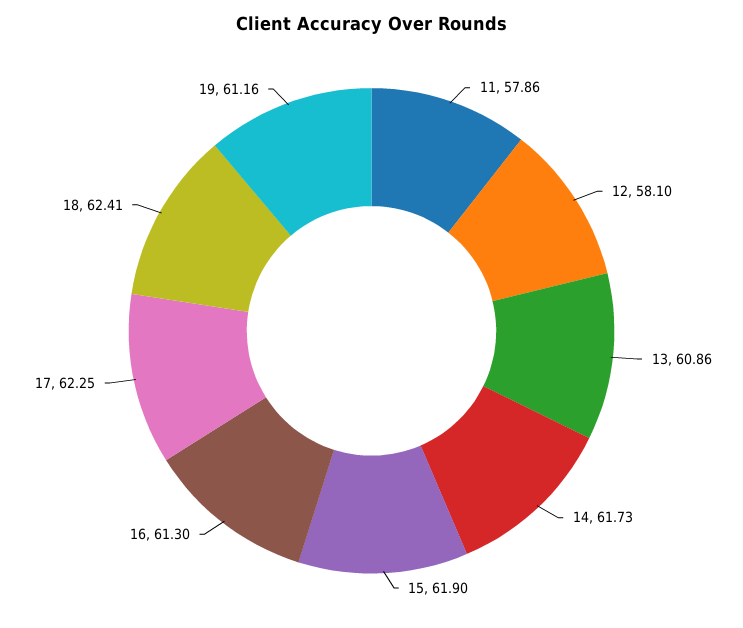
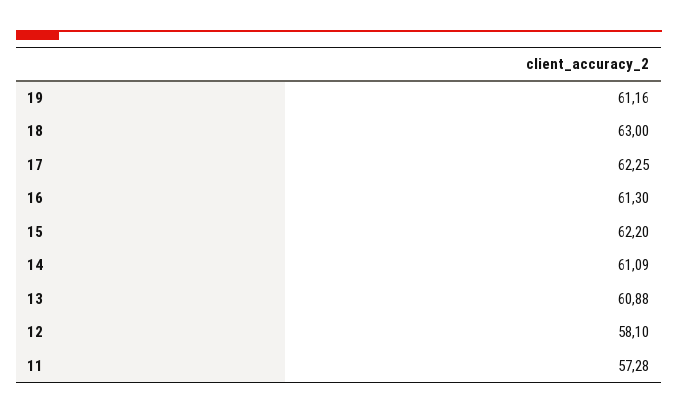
11: 57.86 -> 57.28
13: 60.86 -> 60.88
14: 61.73 -> 61.09
15: 61.9 -> 62.2
18: 62.41 -> 63

